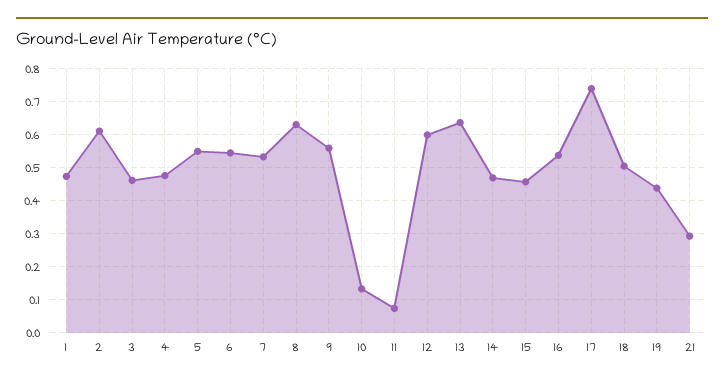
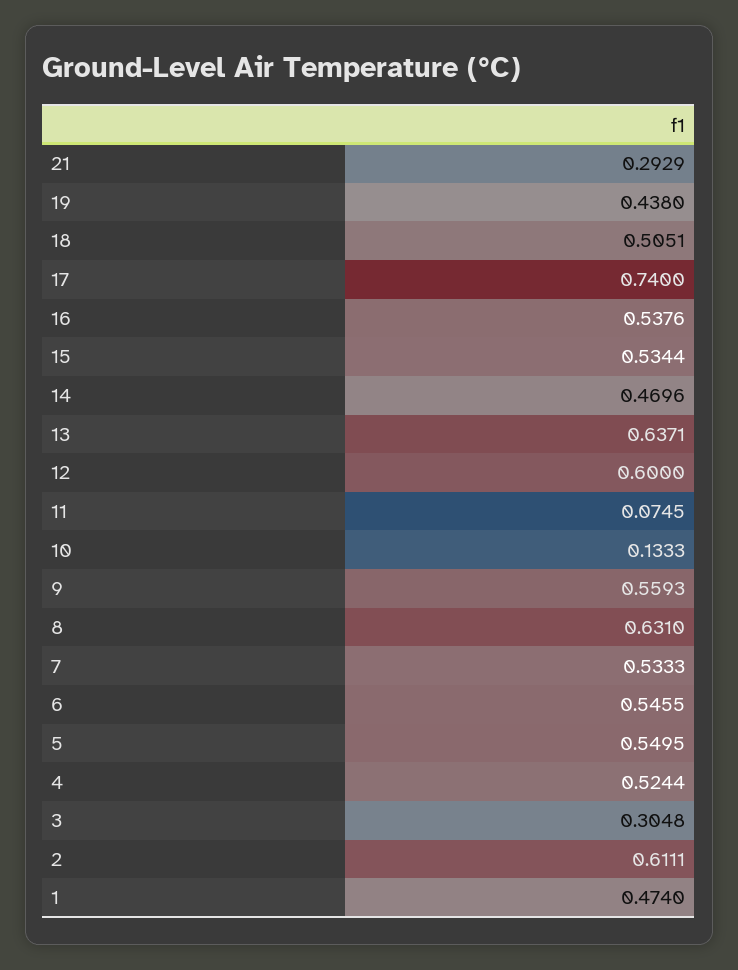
3: 0.46 -> 0.3048
4: 0.48 -> 0.5244
15: 0.46 -> 0.5344

